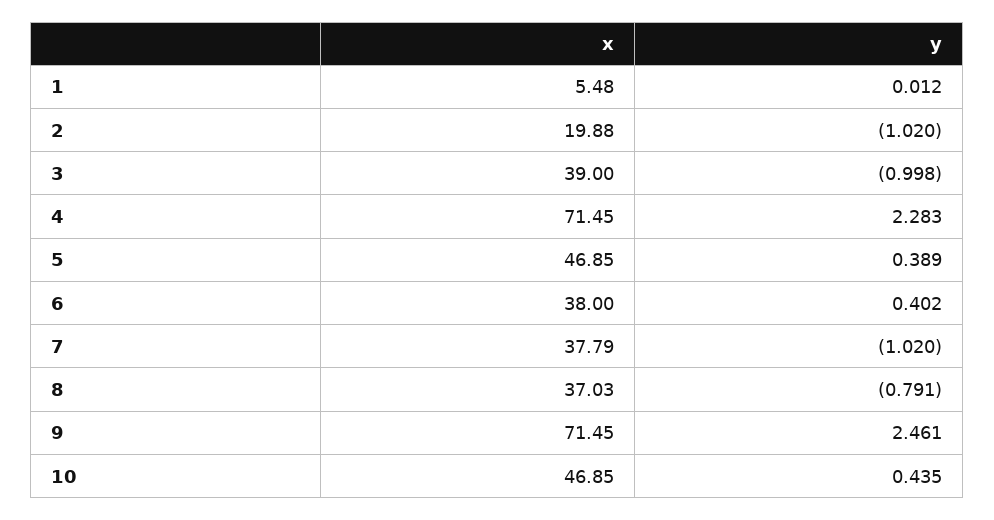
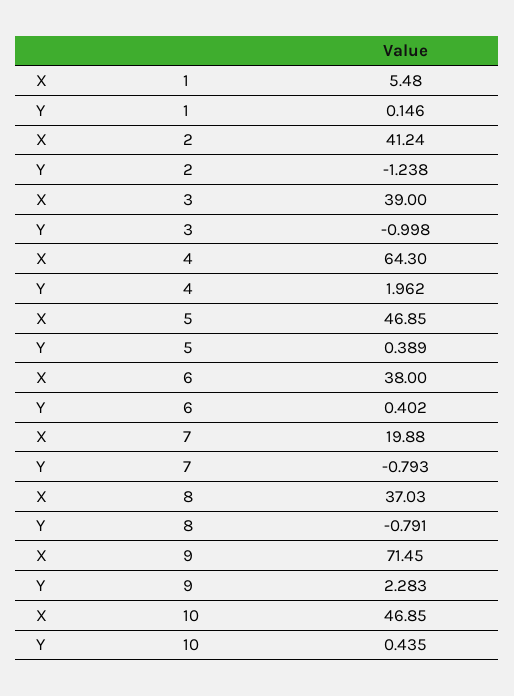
y, 1: 0.012 -> 0.146
x, 2: 19.88 -> 41.24
y, 2: -1.02 -> -1.238
x, 4: 71.45 -> 64.3
y, 4: 2.283 -> 1.962
x, 7: 37.79 -> 19.88
y, 7: -1.02 -> -0.793
y, 9: 2.461 -> 2.283

